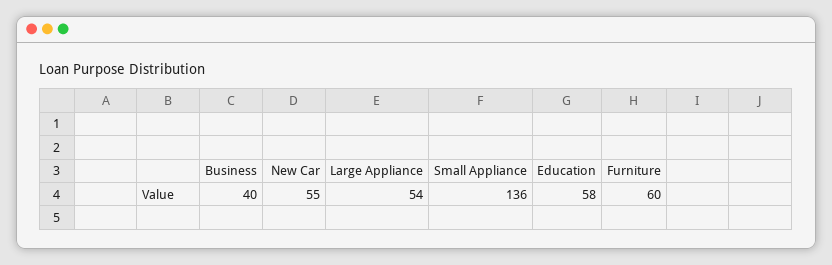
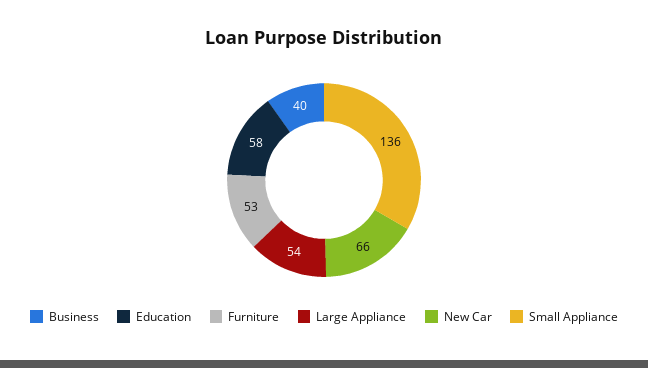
New Car: 55 -> 66
Furniture: 60 -> 53

